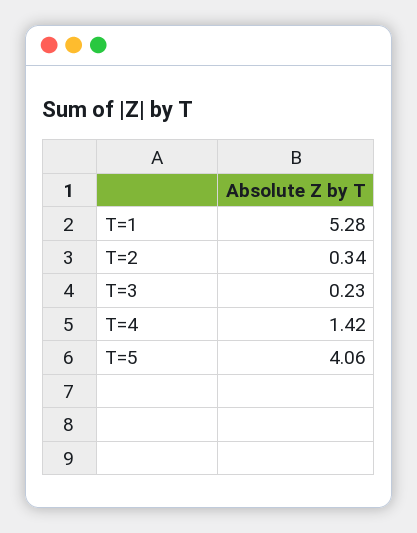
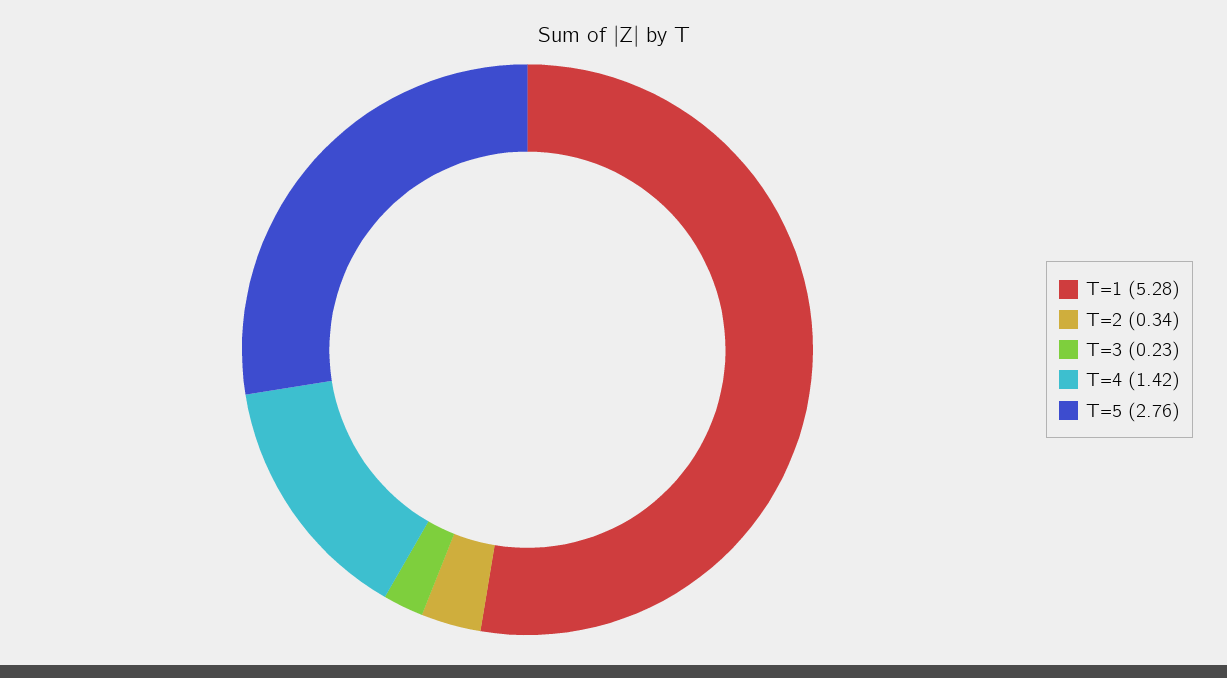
T=5: 4.06 -> 2.76

